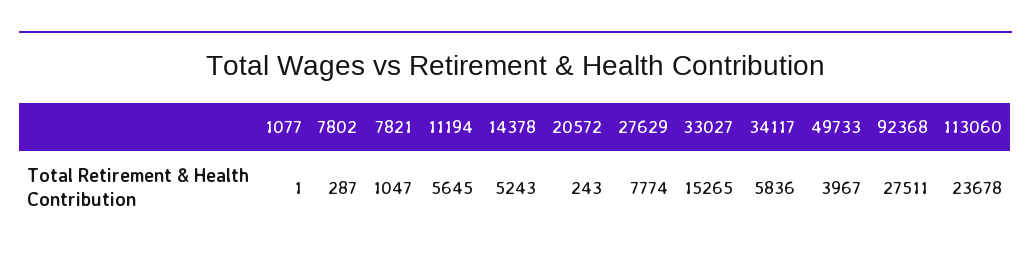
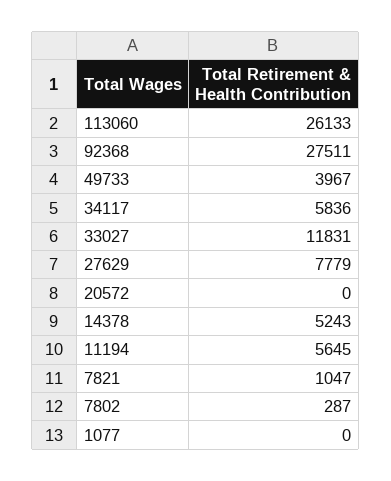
1077: 1 -> 0
20572: 243 -> 0
27629: 7774 -> 7779
33027: 15265 -> 11831
113060: 23678 -> 26133

